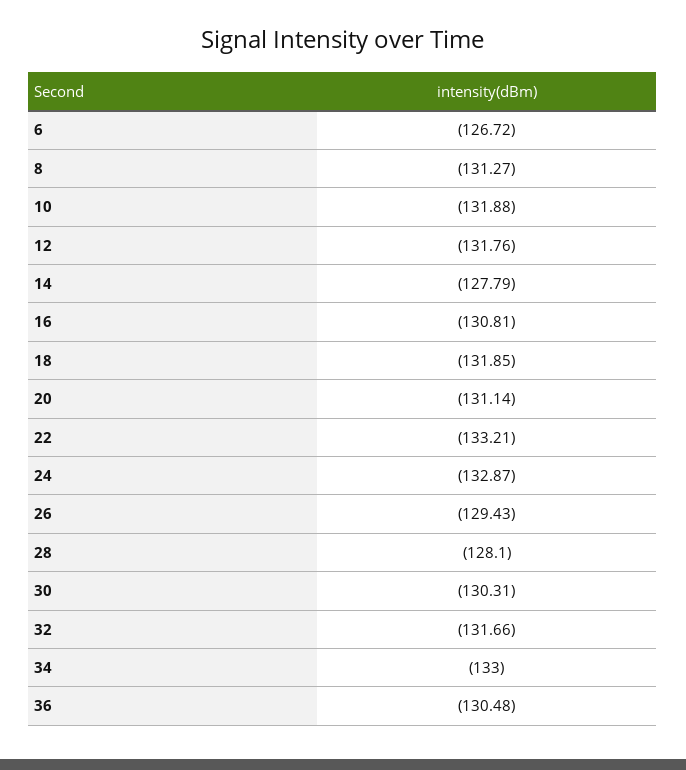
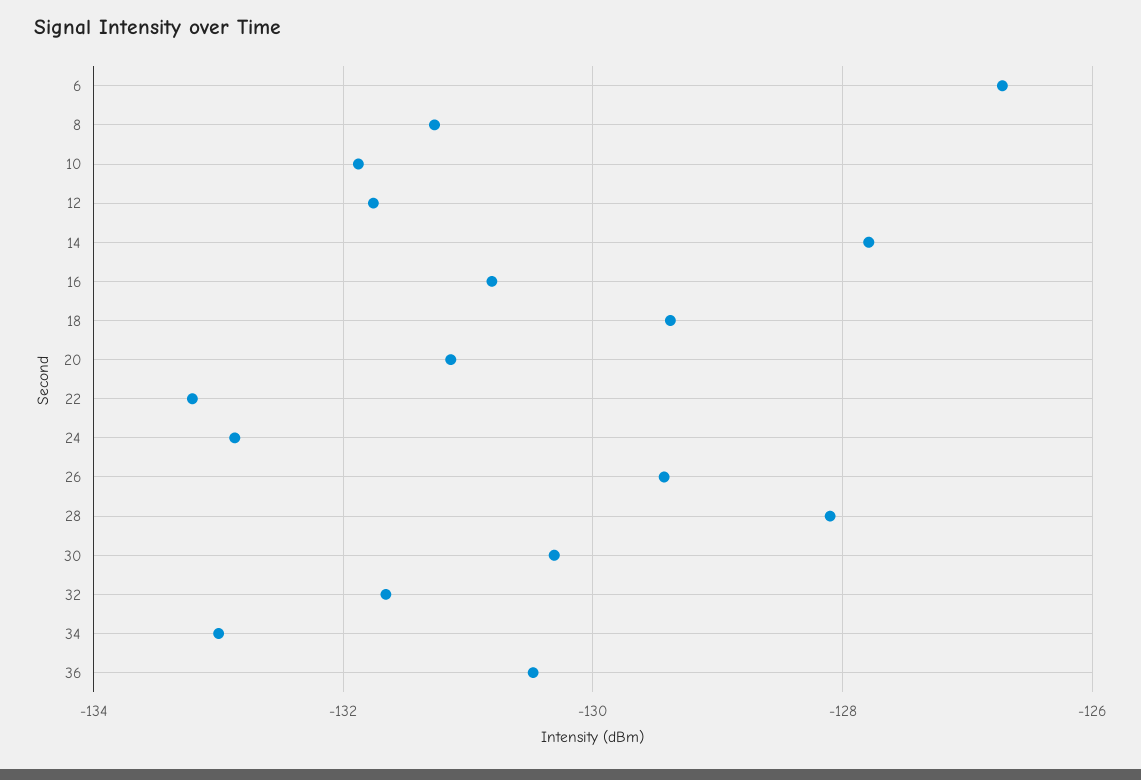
18: -131.85 -> -129.4

